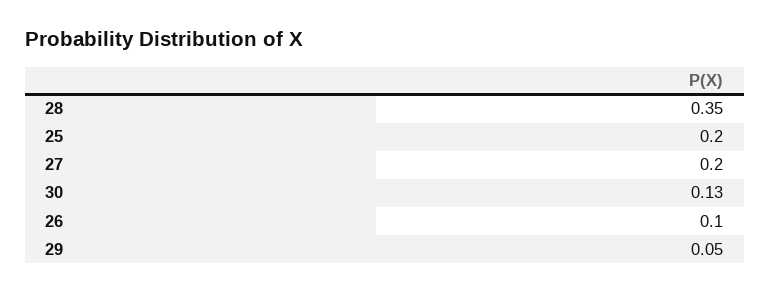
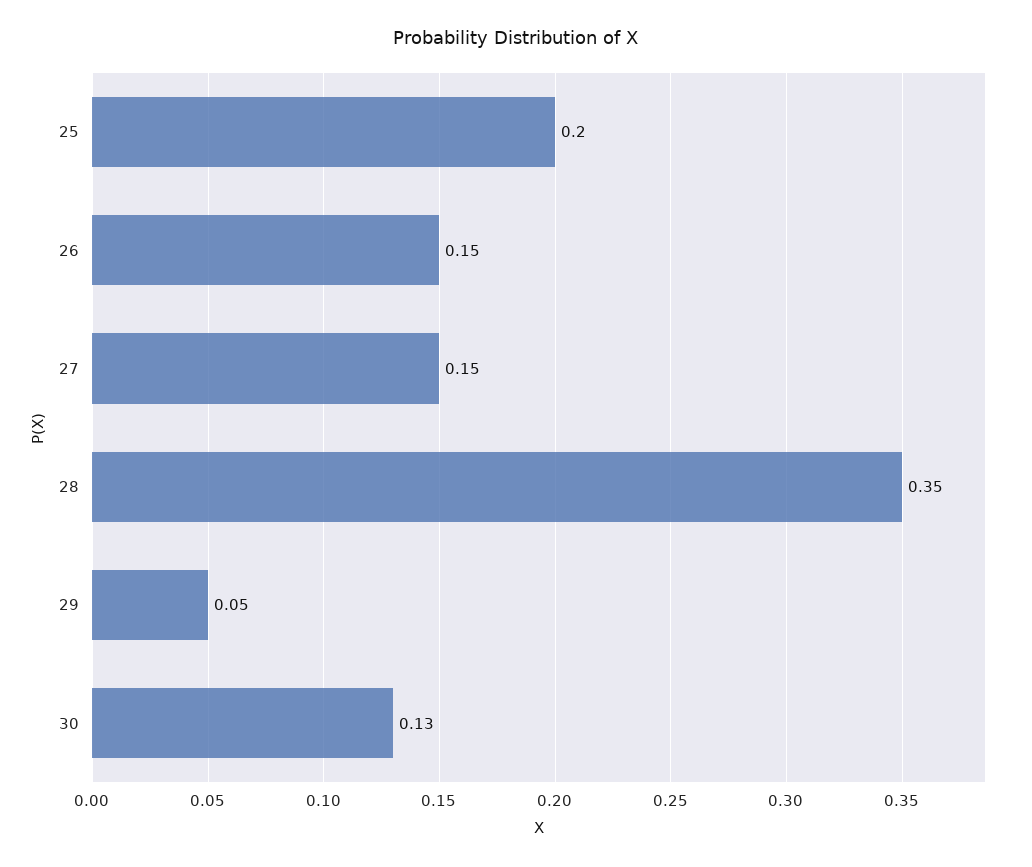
27: 0.2 -> 0.15
26: 0.1 -> 0.15

